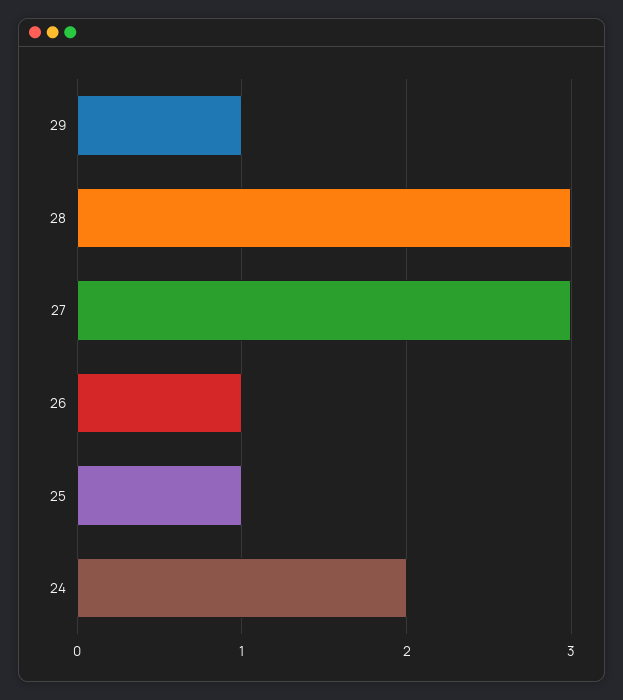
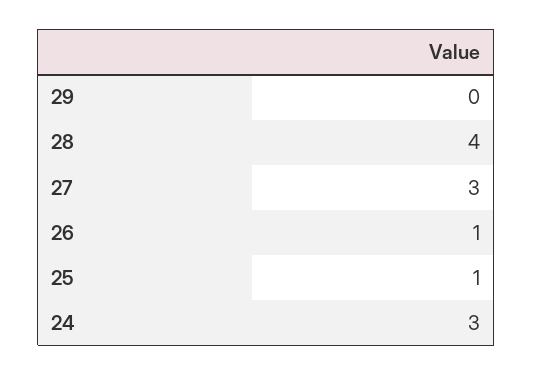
29: 1 -> 0
28: 3 -> 4
24: 2 -> 3

